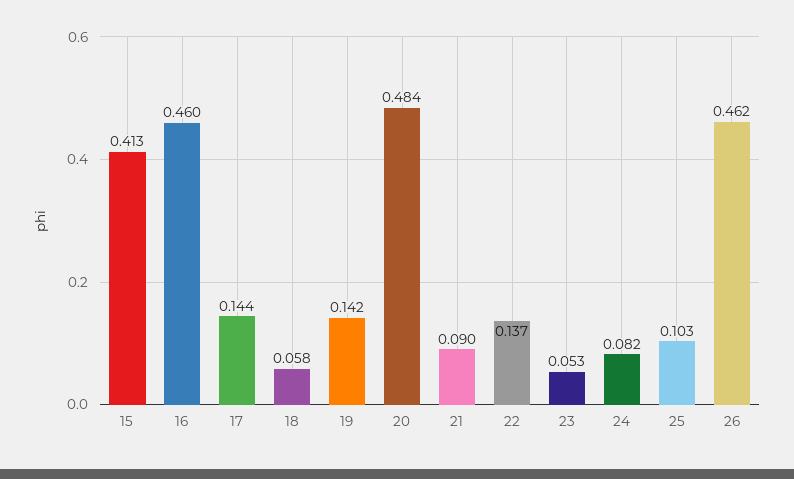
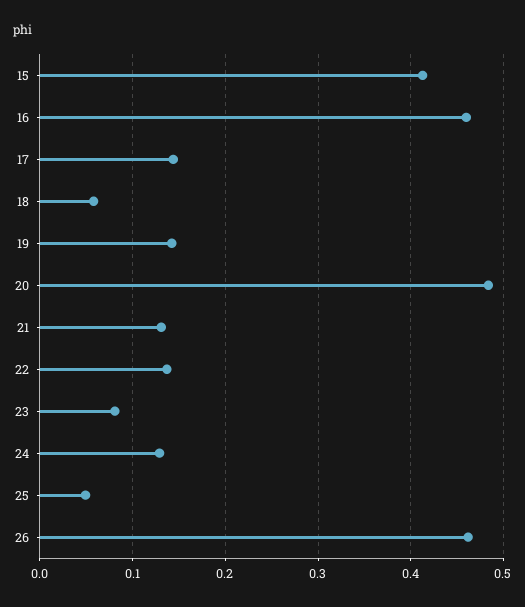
21: 0.09 -> 0.13
23: 0.053 -> 0.08
24: 0.082 -> 0.13
25: 0.103 -> 0.05

